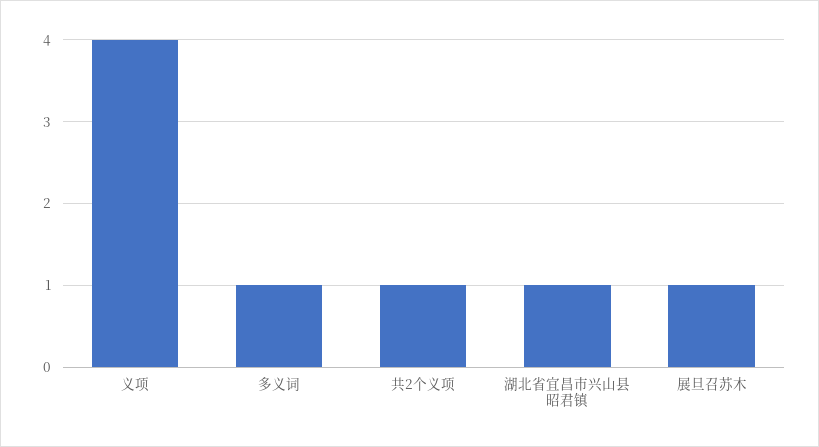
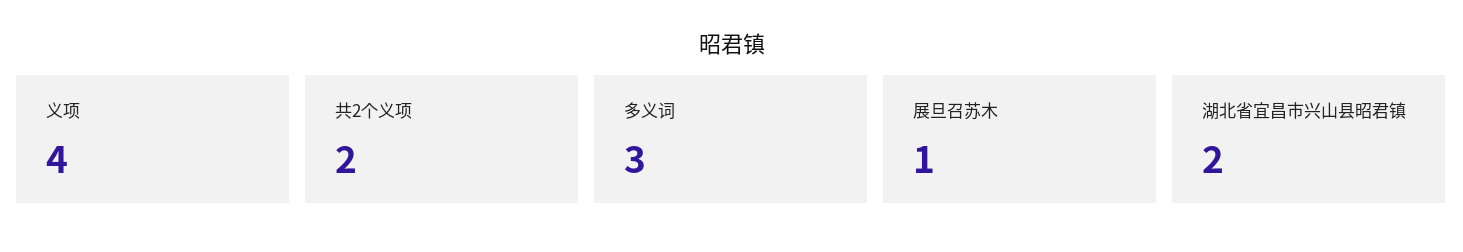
多义词: 1 -> 3
共2个义项: 1 -> 2
湖北省宜昌市兴山县昭君镇: 1 -> 2

